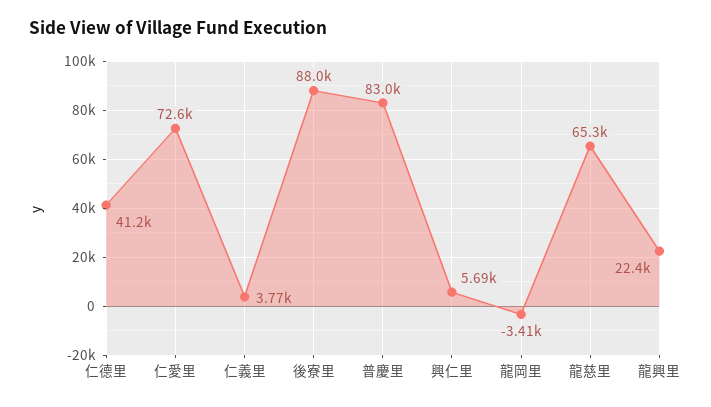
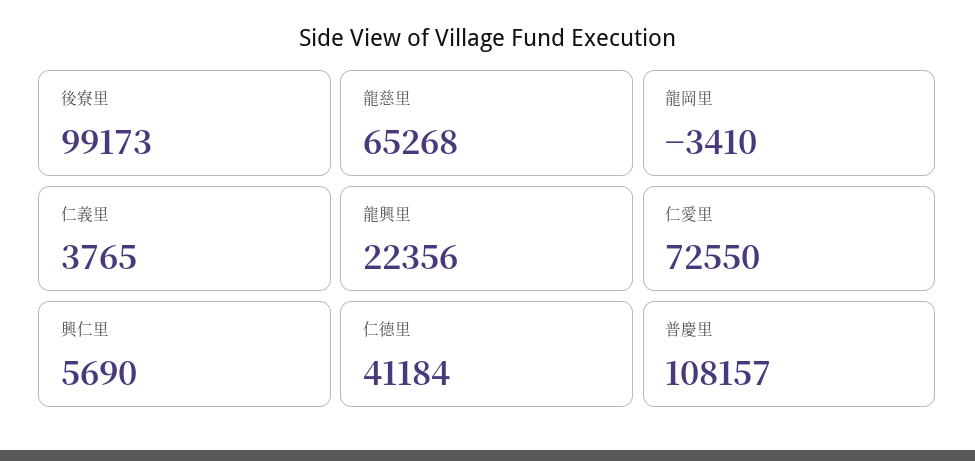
後寮里: 88000 -> 99173
普慶里: 83000 -> 108157

